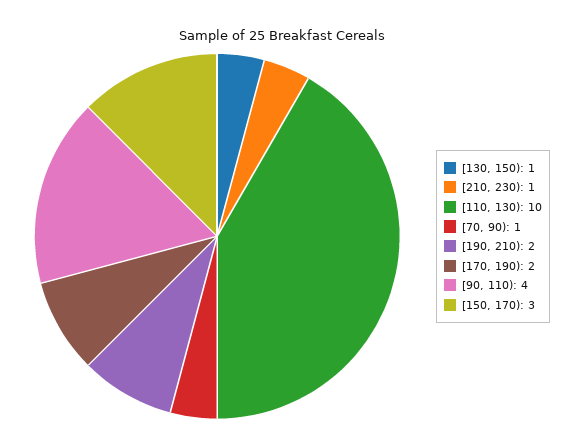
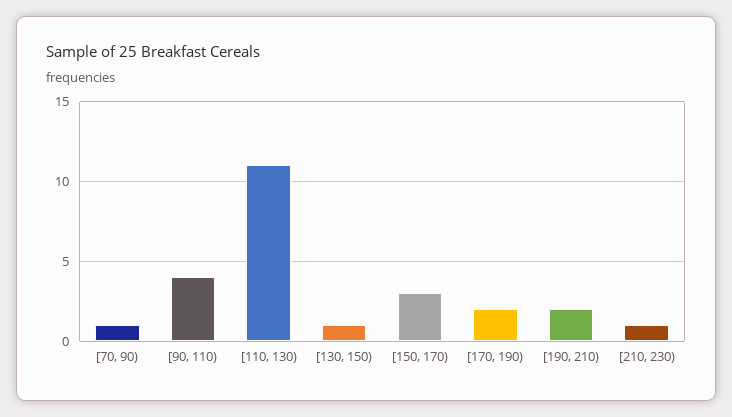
[110, 130): 10 -> 11

